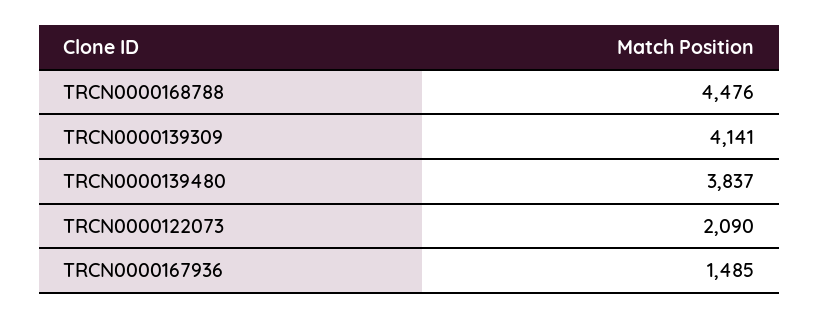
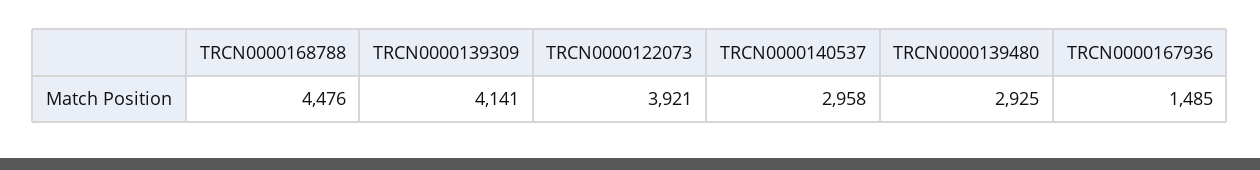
TRCN0000139480: 3837 -> 2925
TRCN0000122073: 2090 -> 3921
TRCN0000140537: none -> 2958

